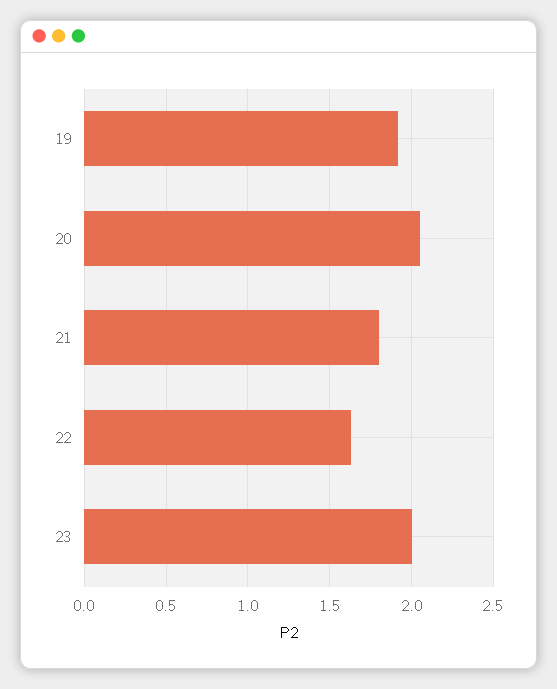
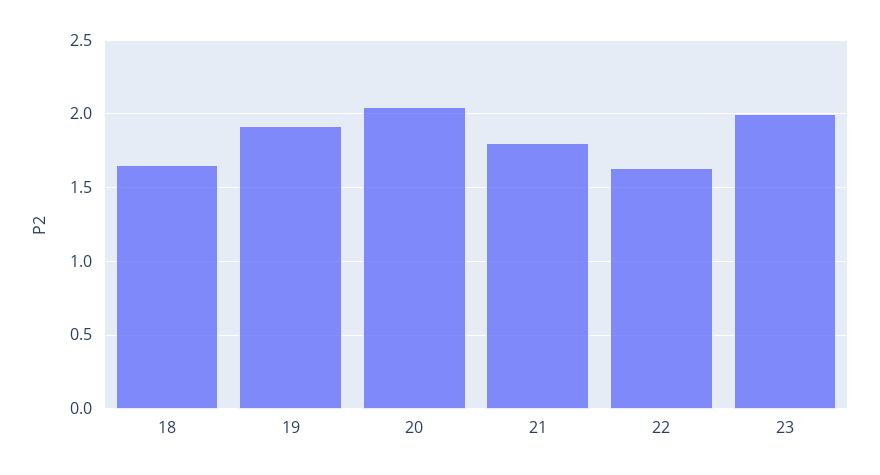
18: none -> 1.65

